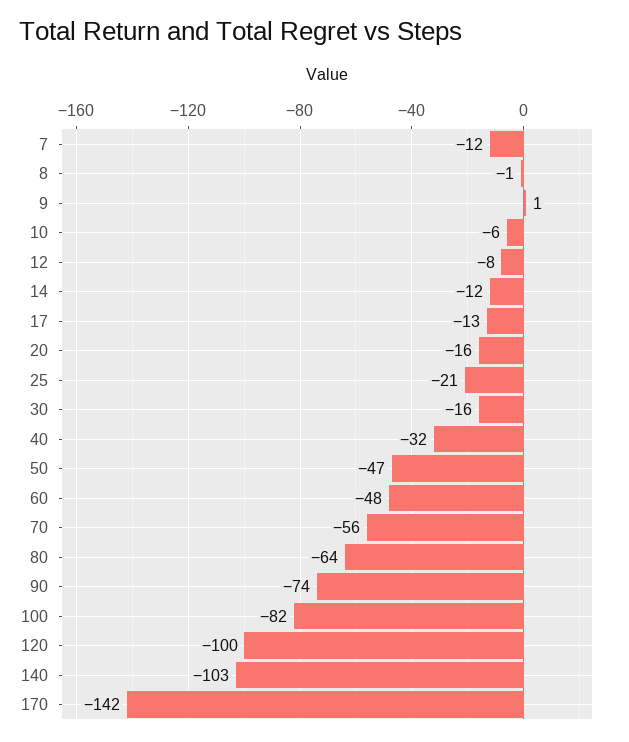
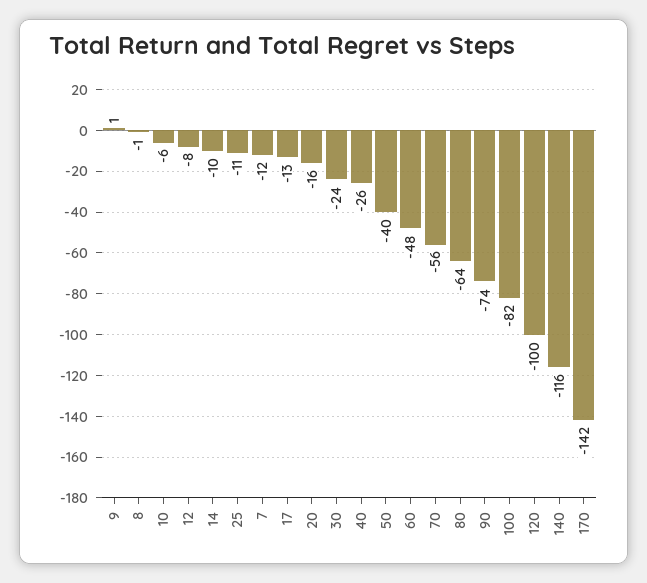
14: -12 -> -10
25: -21 -> -11
30: -16 -> -24
40: -32 -> -26
50: -47 -> -40
140: -103 -> -116

